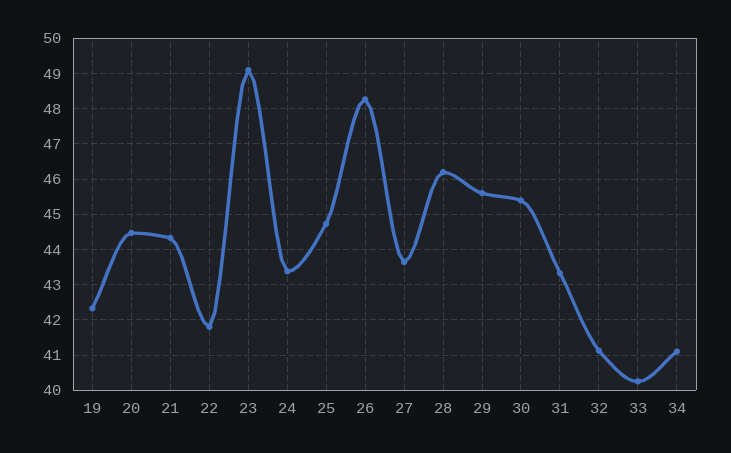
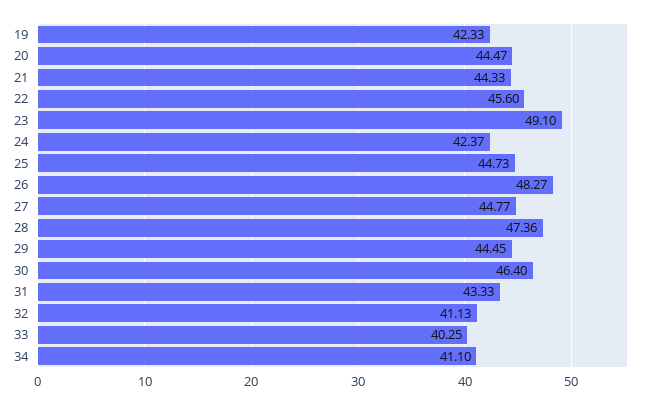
22: 41.8 -> 45.6
24: 43.4 -> 42.37
27: 43.6 -> 44.77
28: 46.2 -> 47.36
29: 45.6 -> 44.45
30: 45.4 -> 46.4

